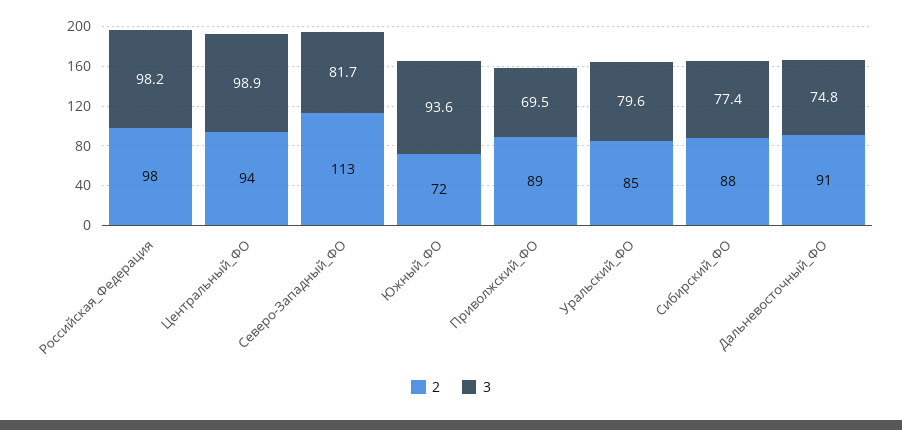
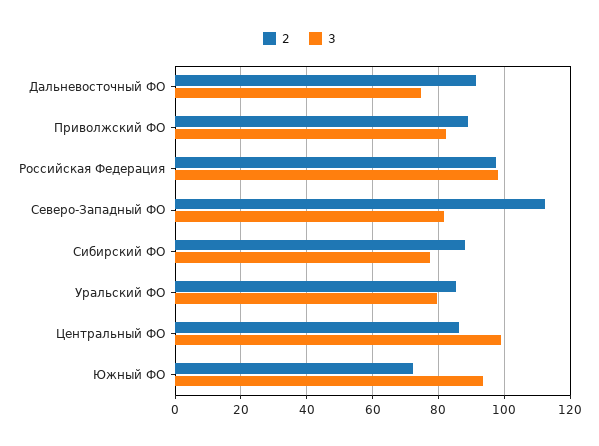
2, Центральный_ФО: 94 -> 86
3, Приволжский_ФО: 69.5 -> 82

